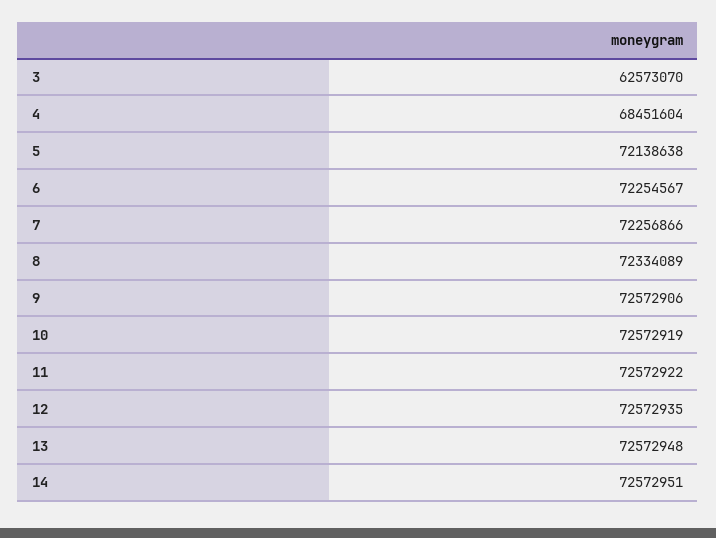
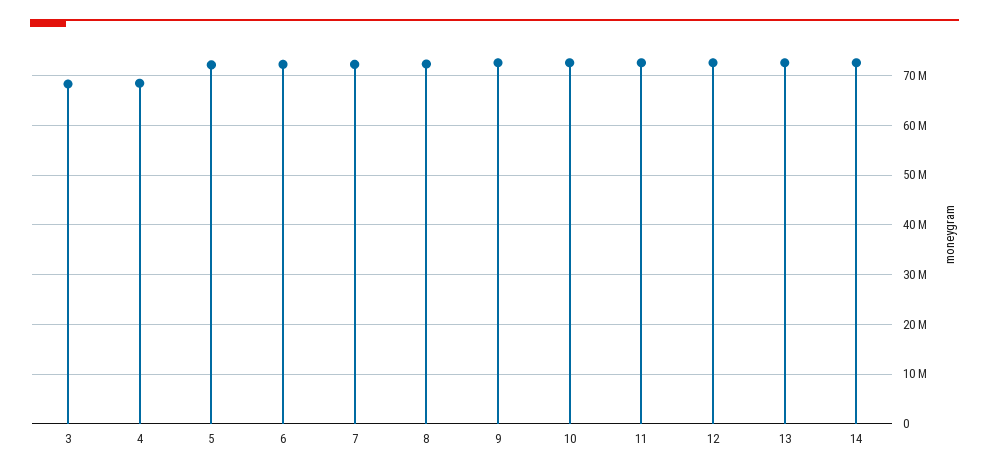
3: 62573070 -> 68000000

